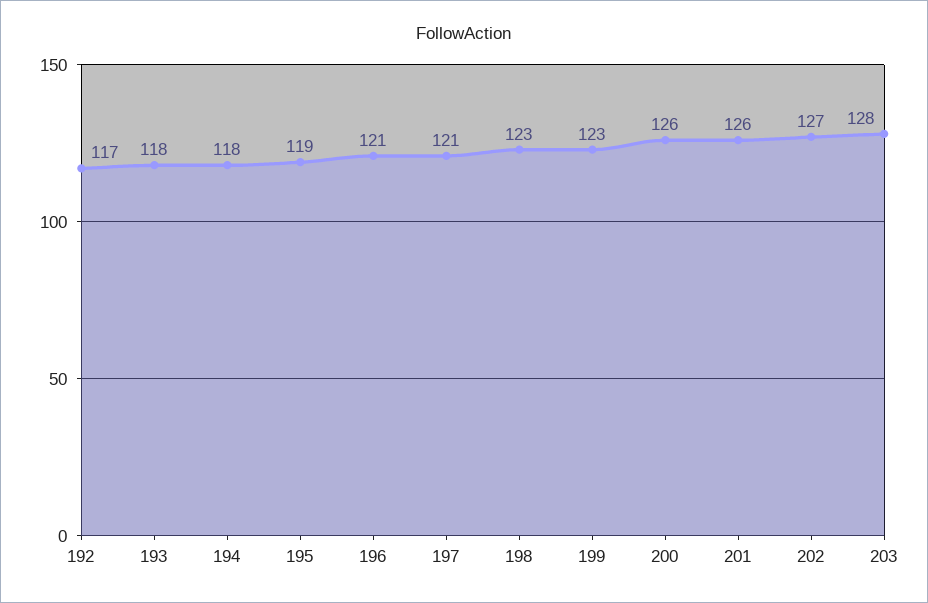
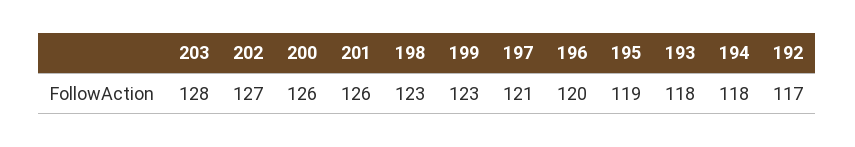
196: 121 -> 120

